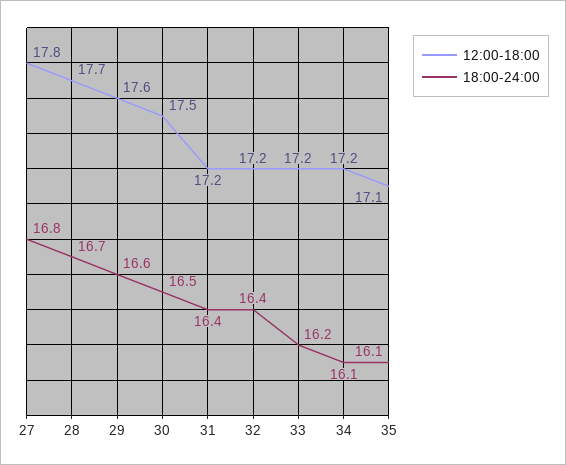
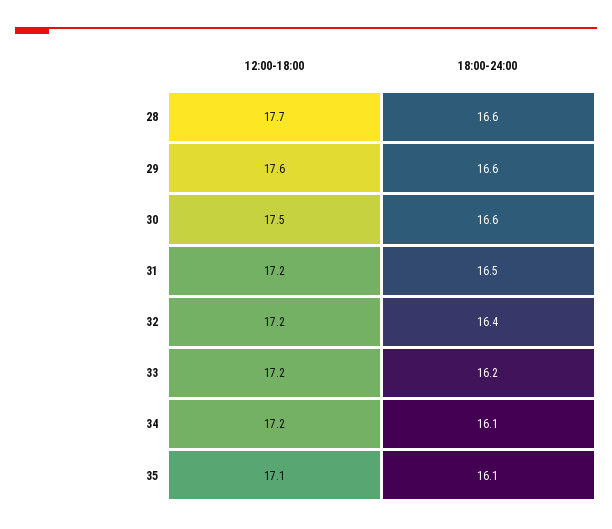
12:00-18:00, 27: 17.8 -> none
18:00-24:00, 27: 16.8 -> none
18:00-24:00, 28: 16.7 -> 16.6
18:00-24:00, 30: 16.5 -> 16.6
18:00-24:00, 31: 16.4 -> 16.5

